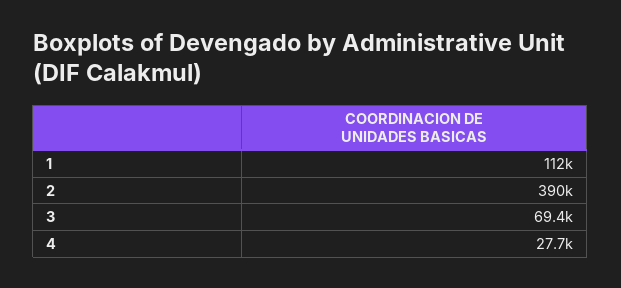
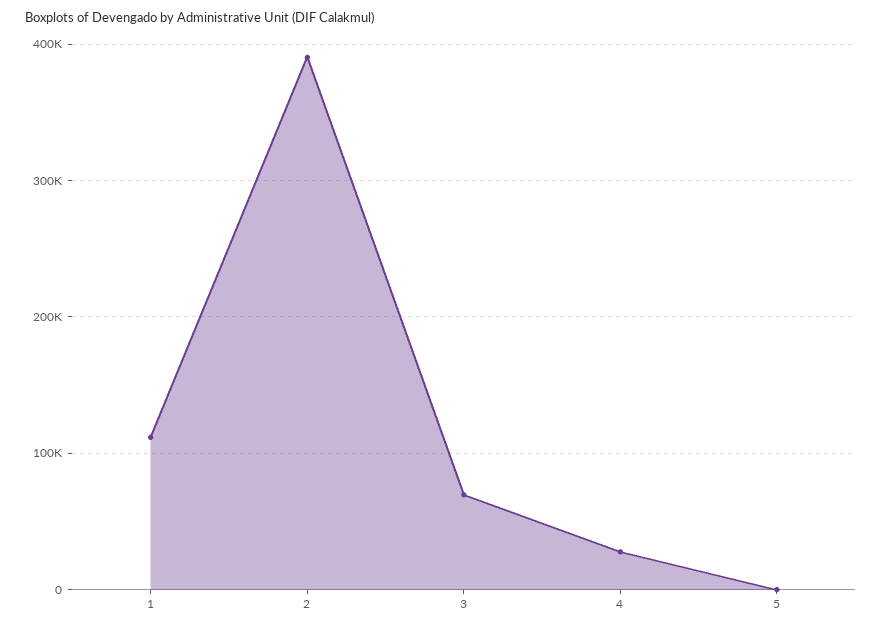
5: none -> 0

